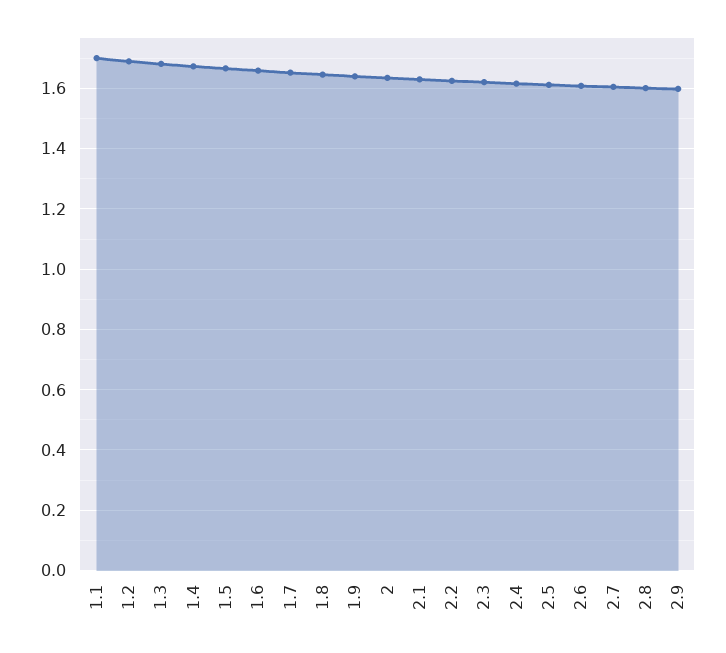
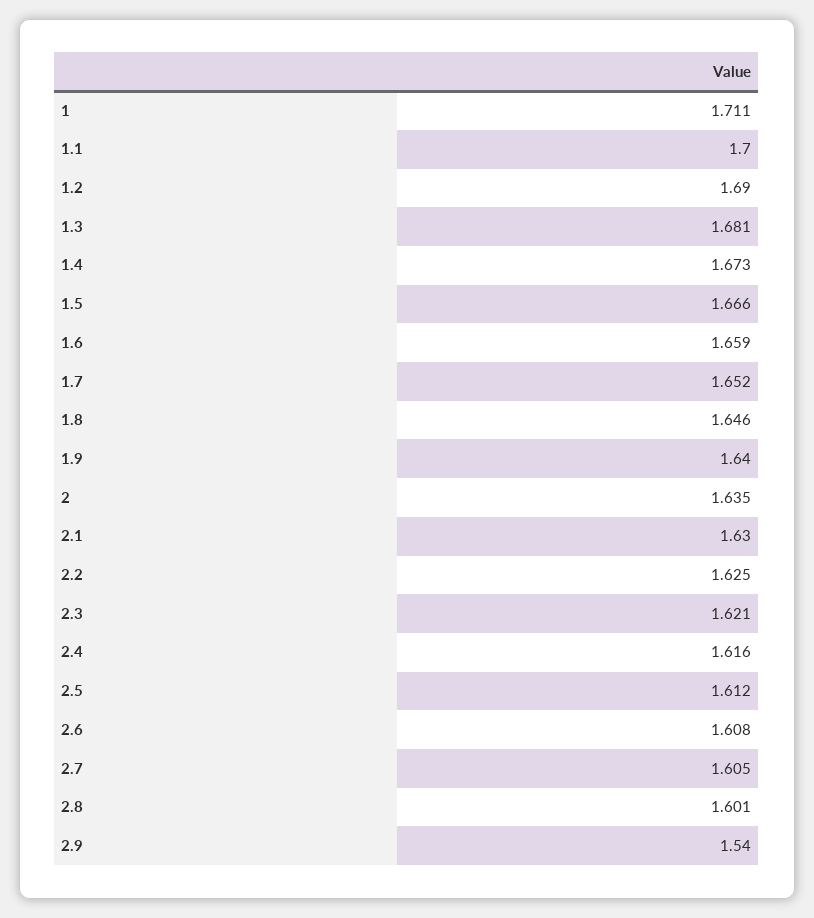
2.9: 1.6 -> 1.54
1: none -> 1.711

